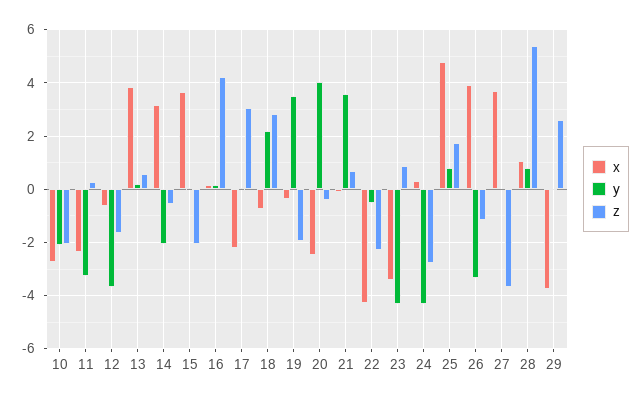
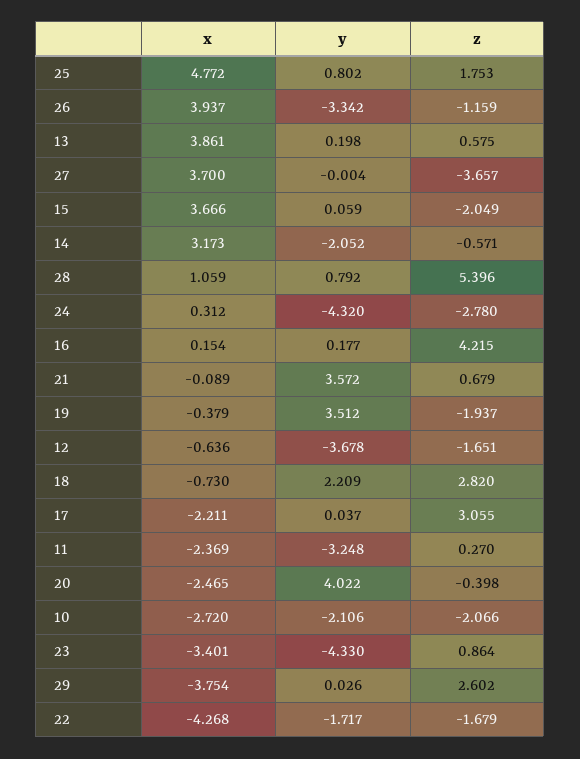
y, 22: -0.5 -> -1.717
z, 22: -2.25 -> -1.679

